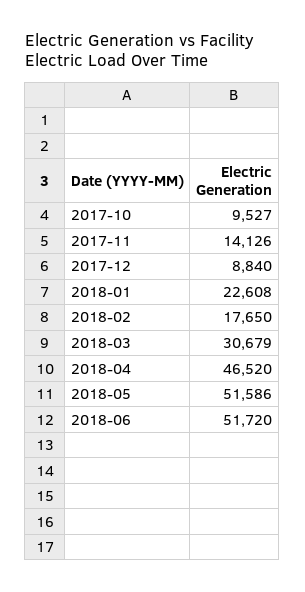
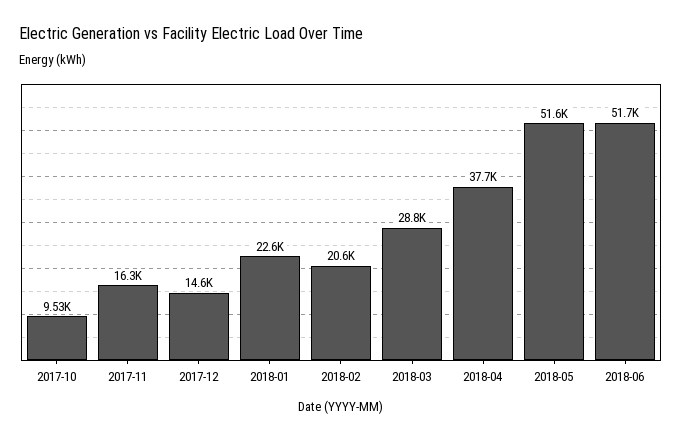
2017-11: 14126 -> 16300
2017-12: 8840 -> 14600
2018-02: 17650 -> 20600
2018-03: 30679 -> 28800
2018-04: 46520 -> 37700

